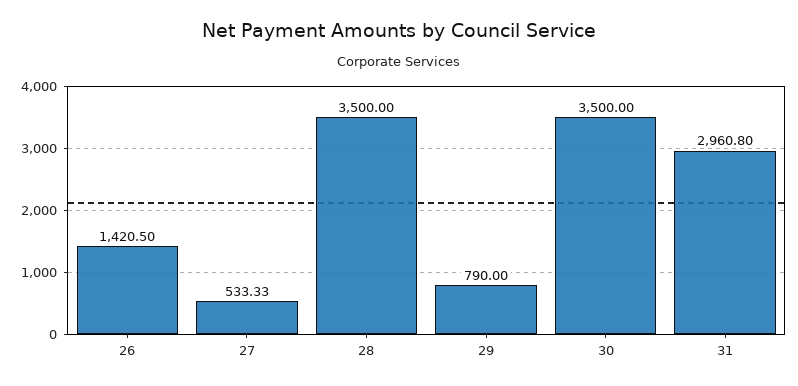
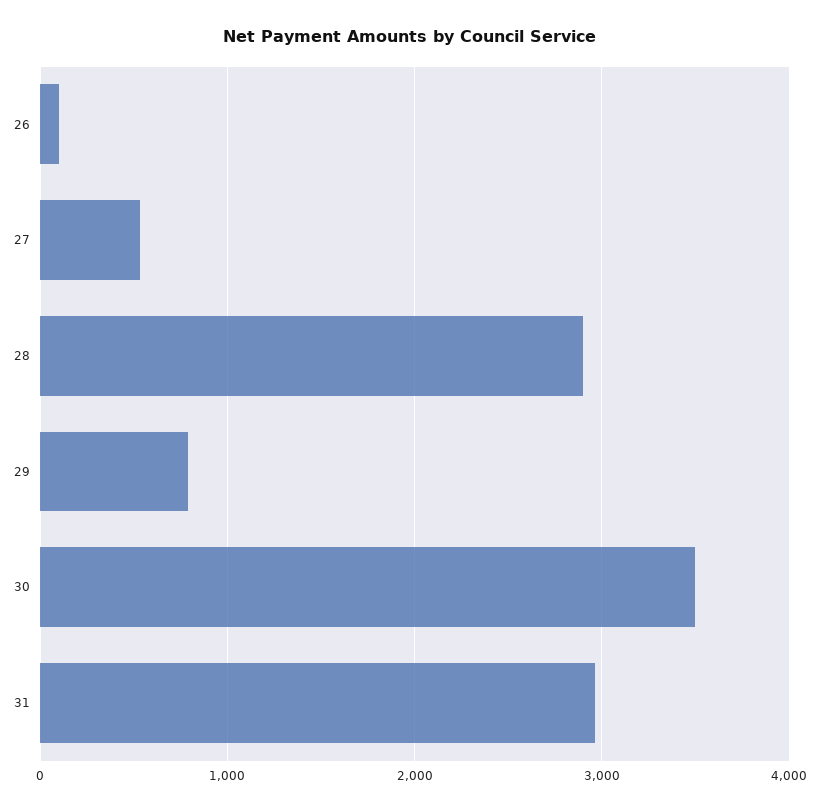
26: 1420.5 -> 100
28: 3500 -> 2900

